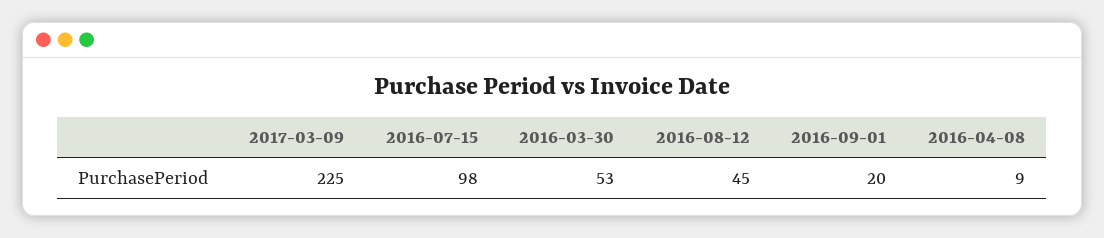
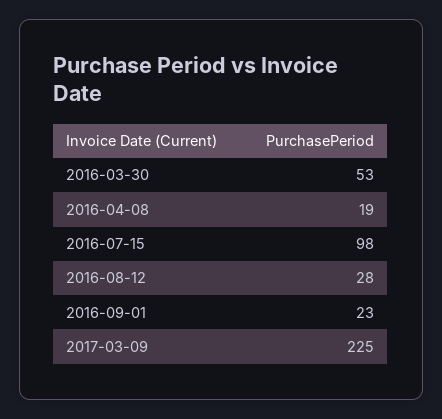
2016-08-12: 45 -> 28
2016-09-01: 20 -> 23
2016-04-08: 9 -> 19

